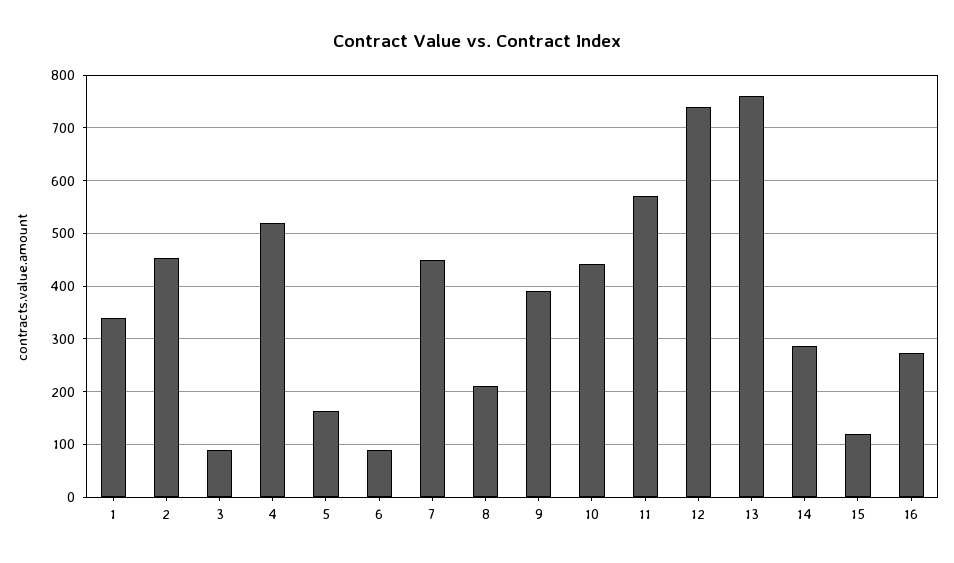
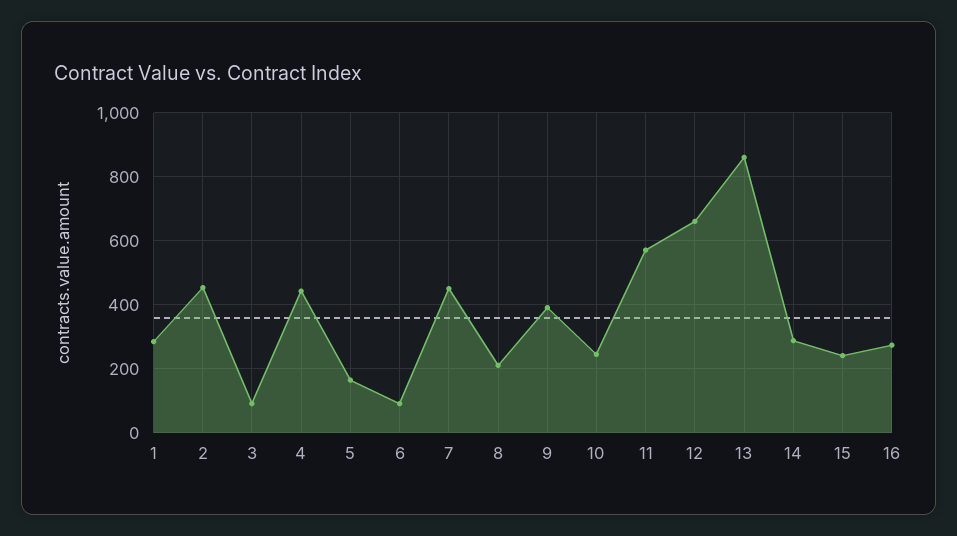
1: 340 -> 280
4: 520 -> 440
10: 440 -> 240
12: 740 -> 660
13: 760 -> 860
15: 120 -> 240

